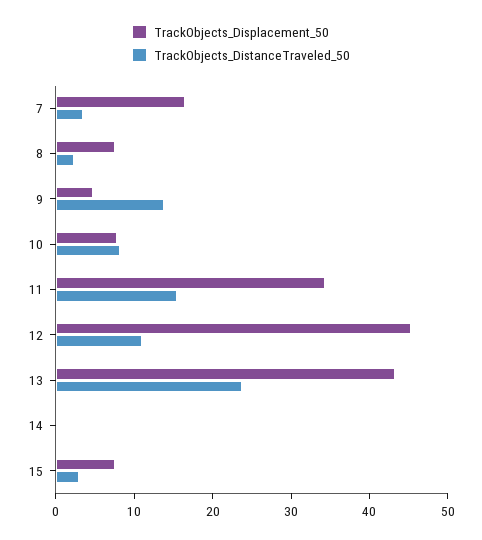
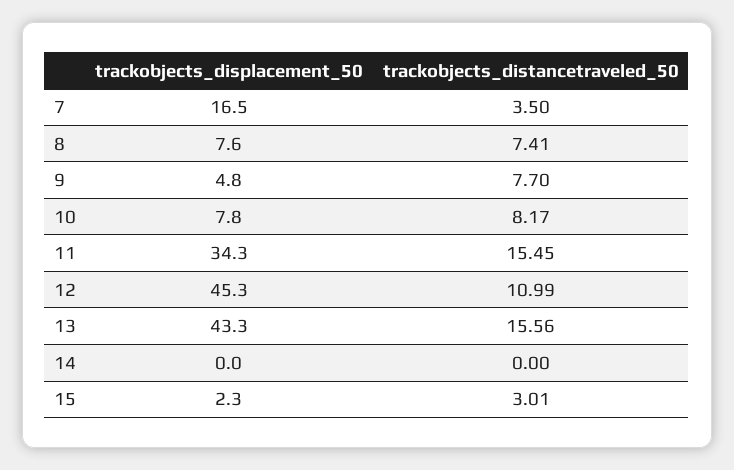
TrackObjects_DistanceTraveled_50, 8: 2 -> 7.41
TrackObjects_DistanceTraveled_50, 9: 14 -> 7.7
TrackObjects_DistanceTraveled_50, 13: 24 -> 15.56
TrackObjects_Displacement_50, 15: 8 -> 2.3

